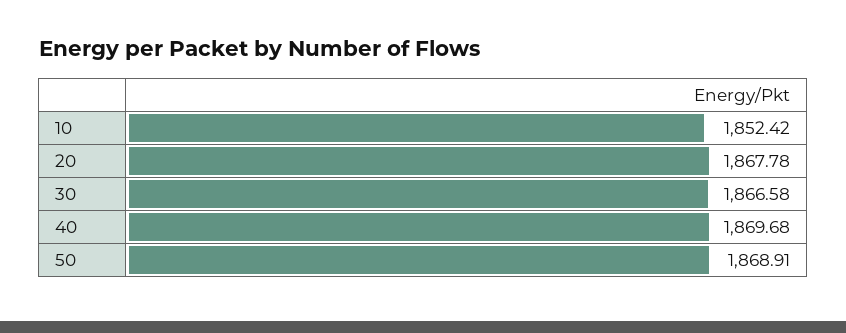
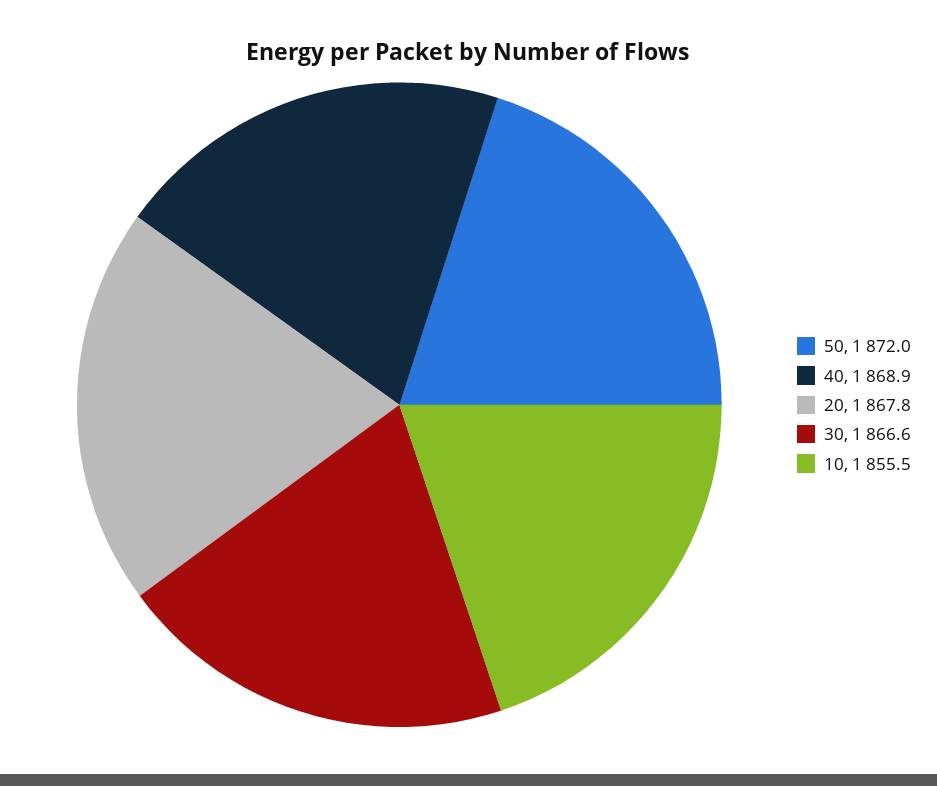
10: 1852.42 -> 1855.5
40: 1869.68 -> 1868.9
50: 1868.91 -> 1872

